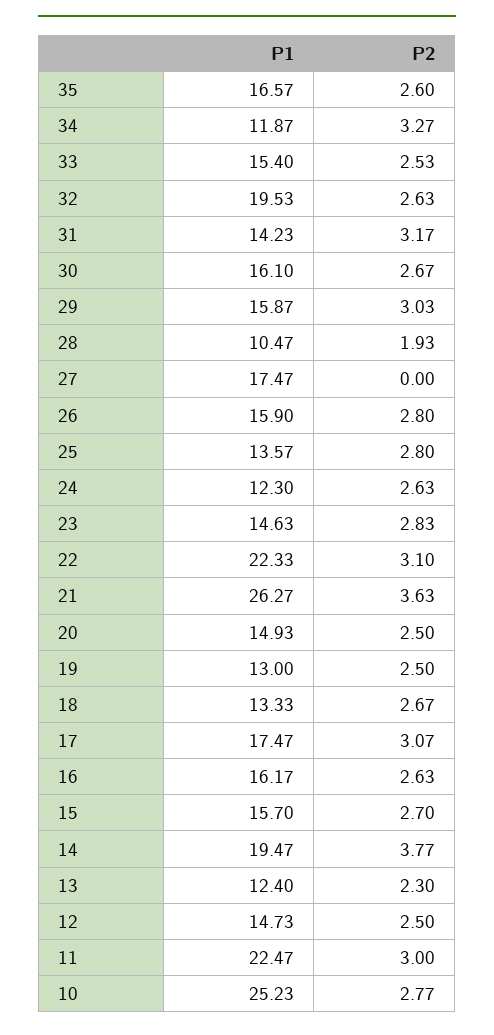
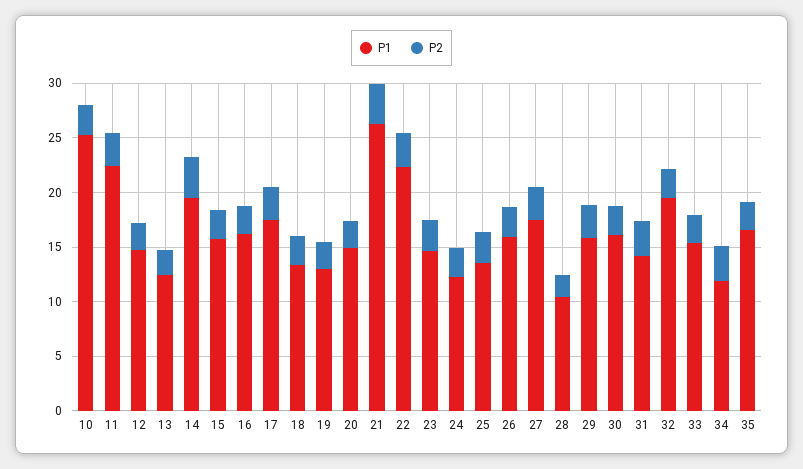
P2, 27: 0 -> 3

